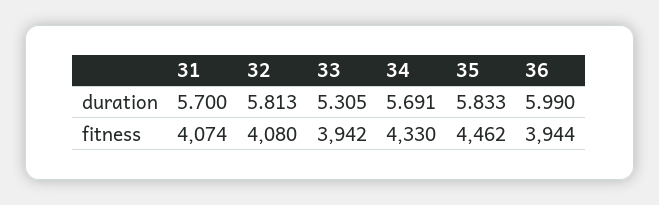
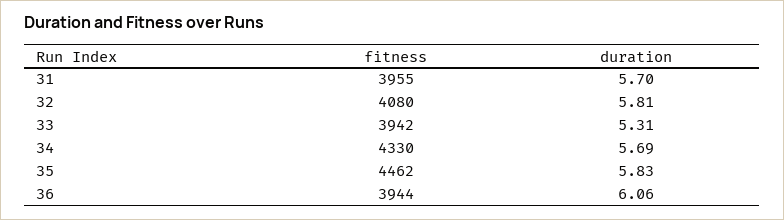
36, duration: 5.99 -> 6.06
31, fitness: 4074 -> 3955

